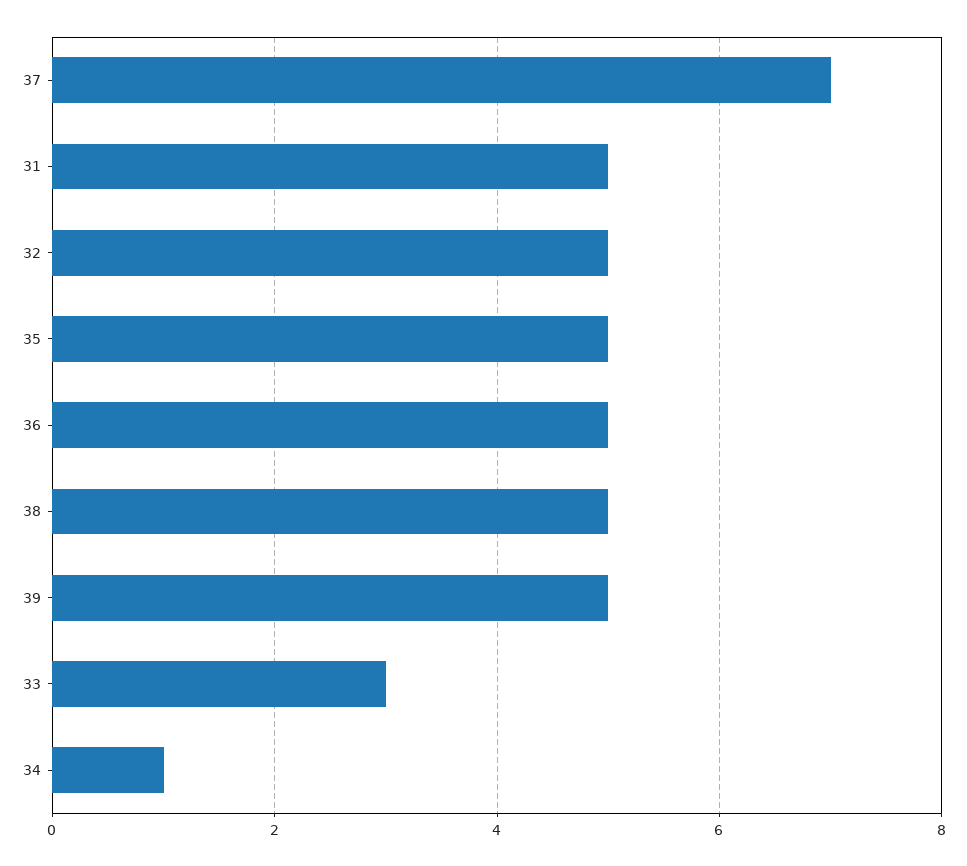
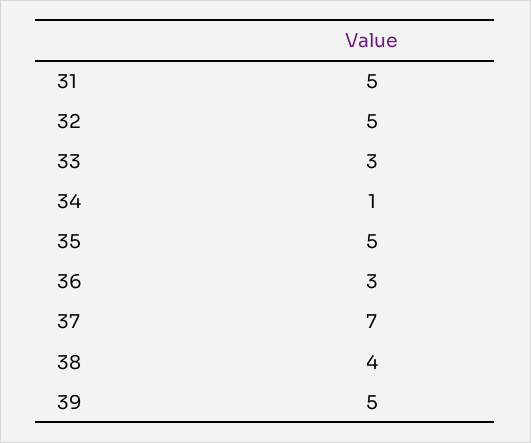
36: 5 -> 3
38: 5 -> 4

